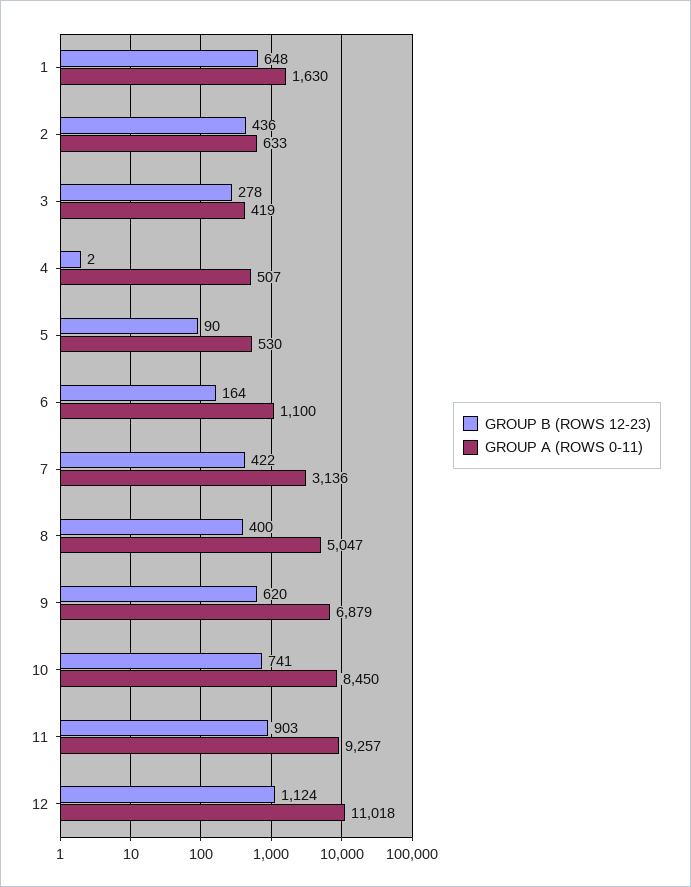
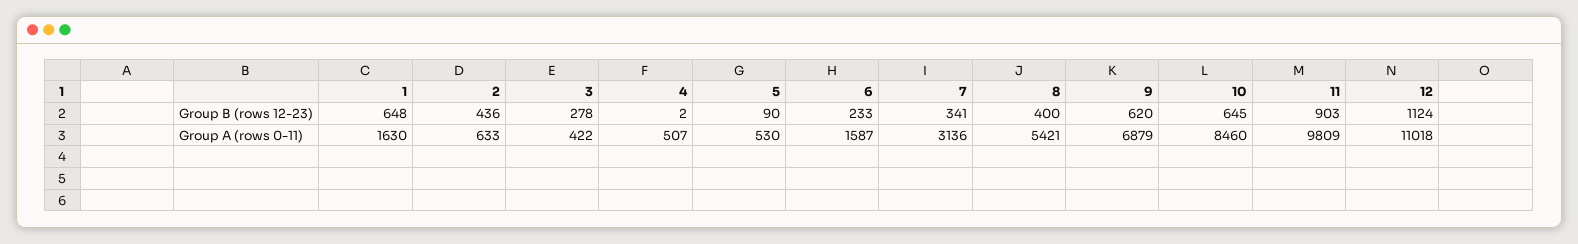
GROUP A (ROWS 0-11), 3: 419 -> 422
GROUP B (ROWS 12-23), 6: 164 -> 233
GROUP A (ROWS 0-11), 6: 1100 -> 1587
GROUP B (ROWS 12-23), 7: 422 -> 341
GROUP A (ROWS 0-11), 8: 5047 -> 5421
GROUP B (ROWS 12-23), 10: 741 -> 645
GROUP A (ROWS 0-11), 10: 8450 -> 8460
GROUP A (ROWS 0-11), 11: 9257 -> 9809

